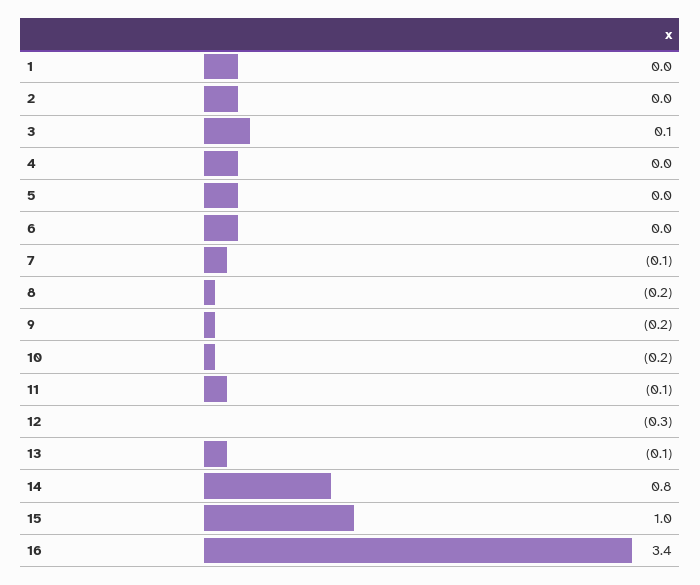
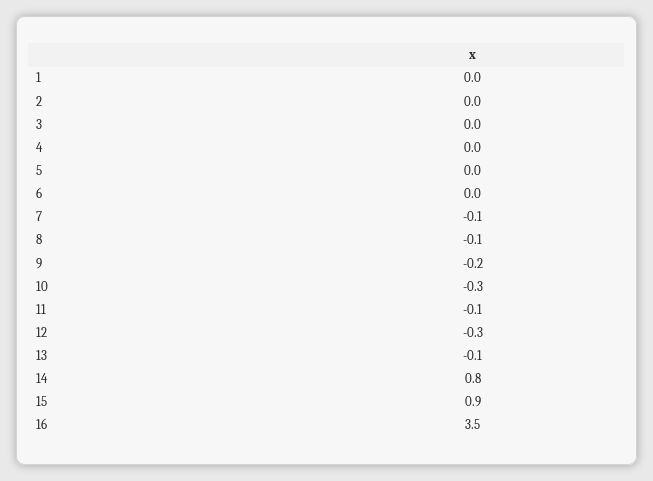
3: 0.1 -> 0
8: -0.2 -> -0.1
10: -0.2 -> -0.3
15: 1 -> 0.9
16: 3.4 -> 3.5

